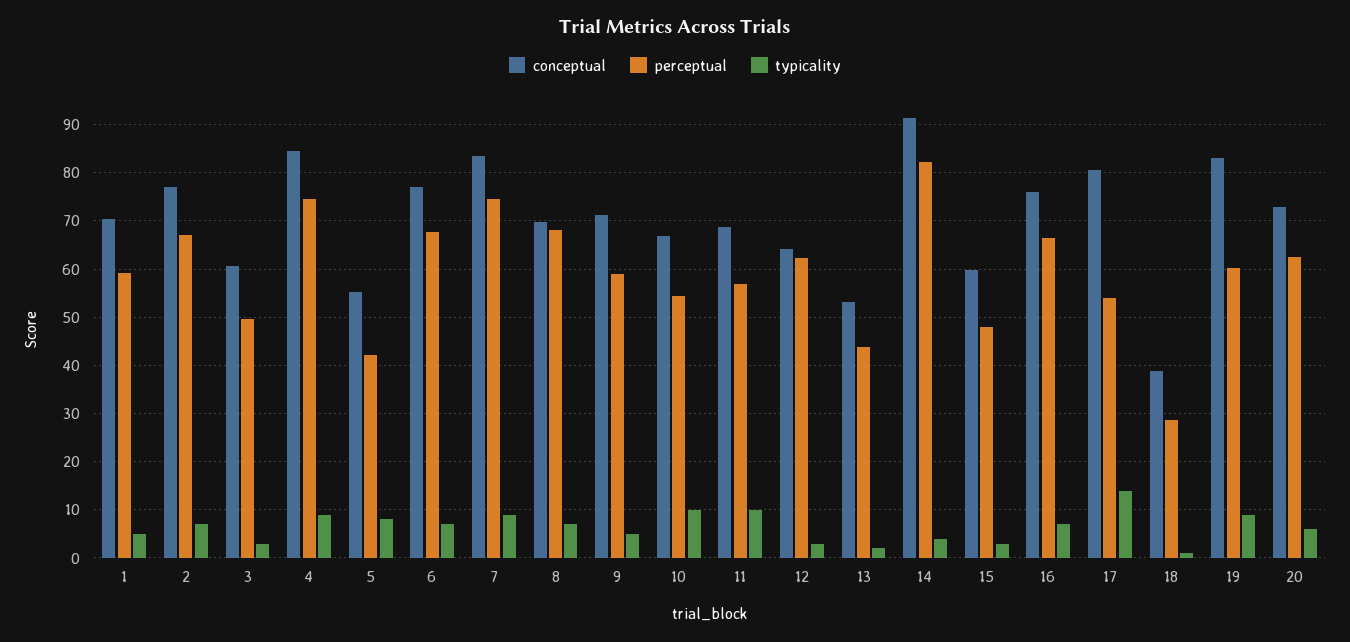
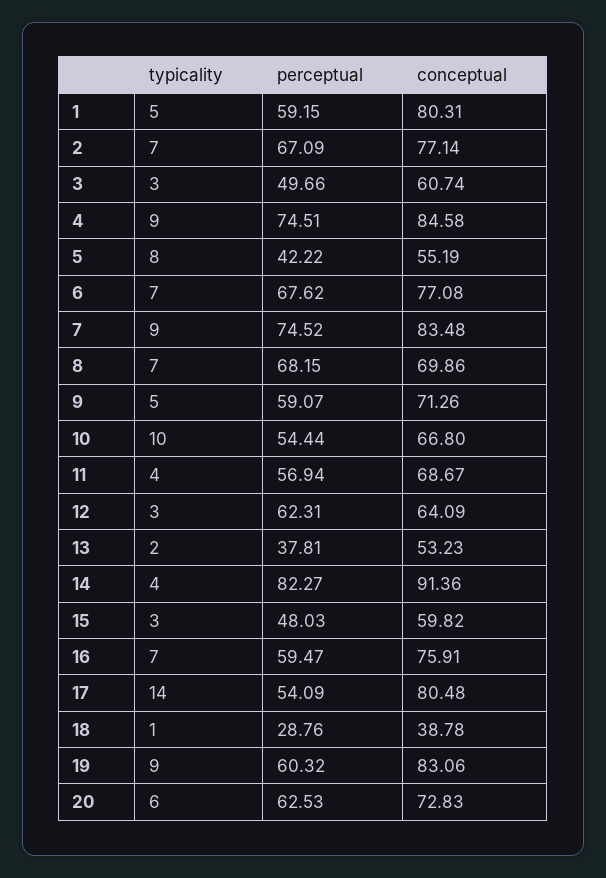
conceptual, 1: 70 -> 80.31
typicality, 11: 10 -> 4
perceptual, 13: 44 -> 37.81
perceptual, 16: 66 -> 59.47

